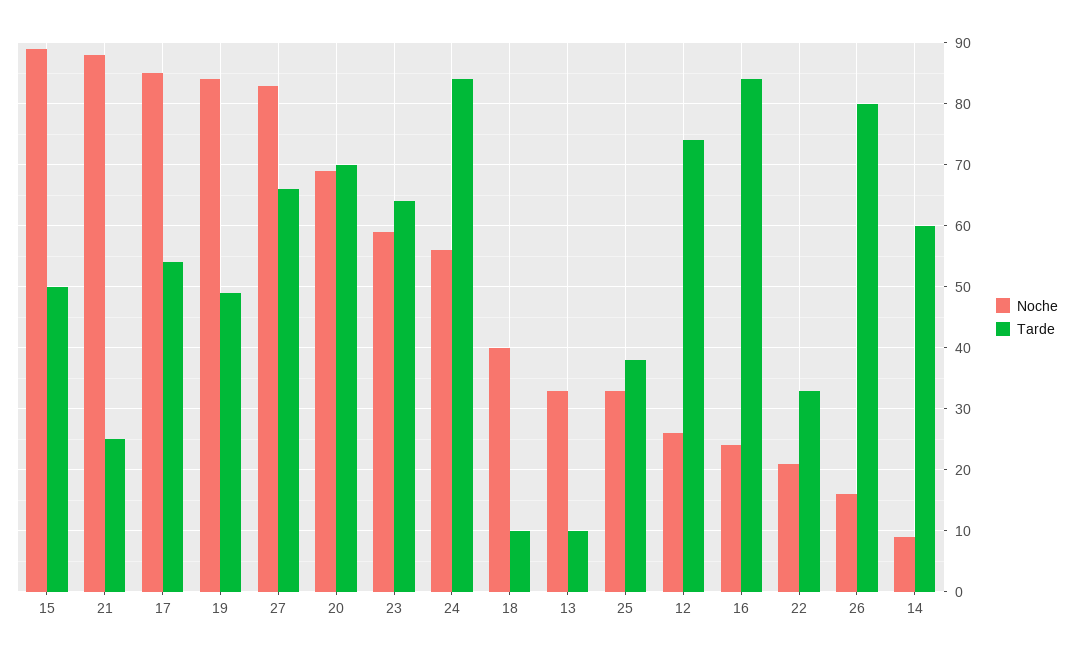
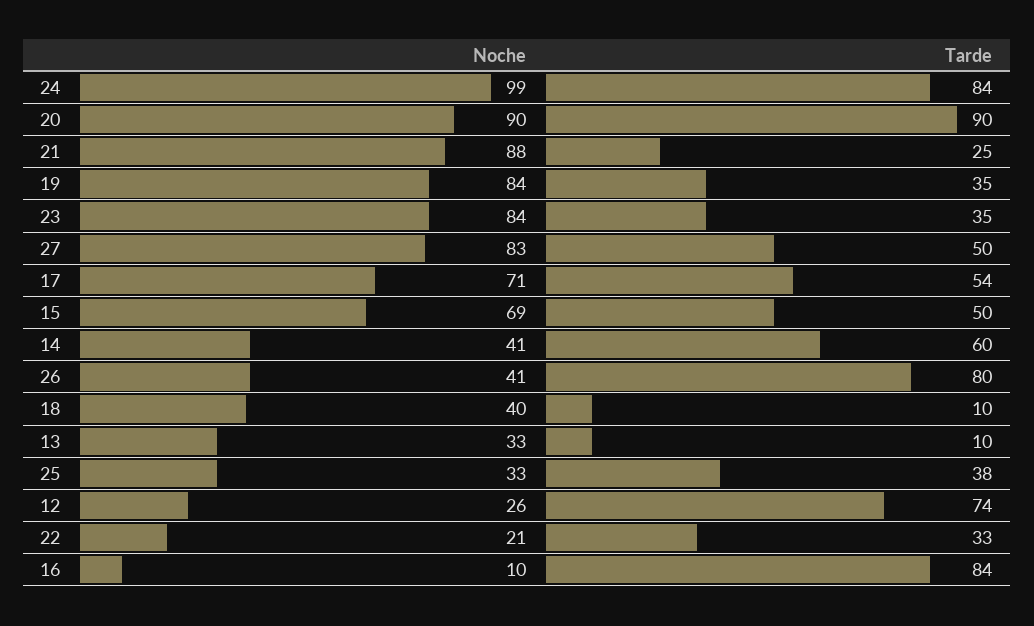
Noche, 15: 89 -> 69
Noche, 17: 85 -> 71
Tarde, 19: 49 -> 35
Tarde, 27: 66 -> 50
Noche, 20: 69 -> 90
Tarde, 20: 70 -> 90
Noche, 23: 59 -> 84
Tarde, 23: 64 -> 35
Noche, 24: 56 -> 99
Noche, 16: 24 -> 10
Noche, 26: 16 -> 41
Noche, 14: 9 -> 41

